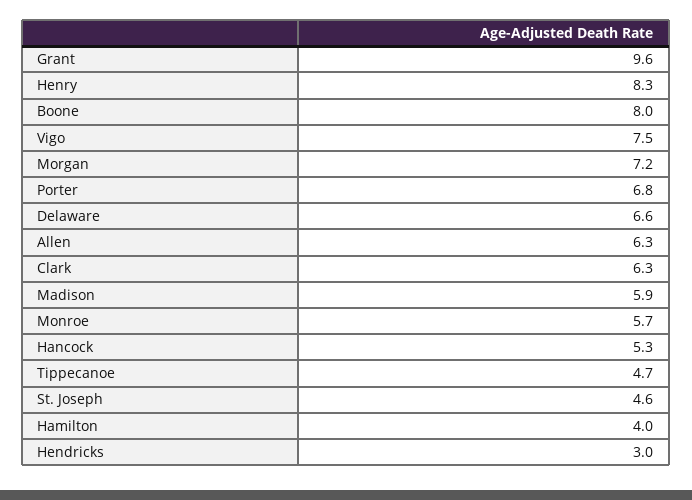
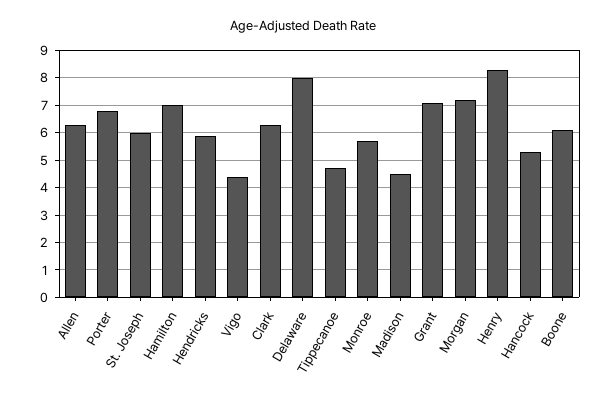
Grant: 9.6 -> 7
Boone: 8 -> 6
Vigo: 7.5 -> 4.5
Delaware: 6.6 -> 8
Madison: 5.9 -> 4.5
St. Joseph: 4.6 -> 6
Hamilton: 4 -> 7
Hendricks: 3 -> 6

